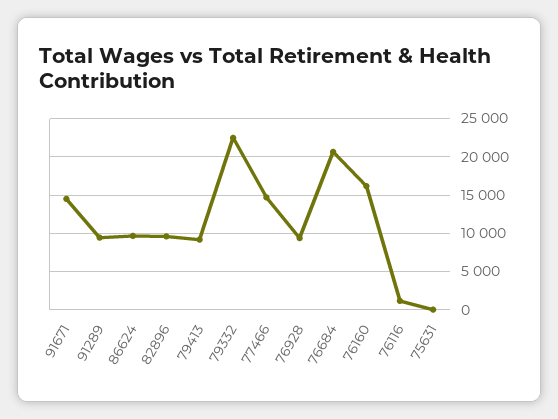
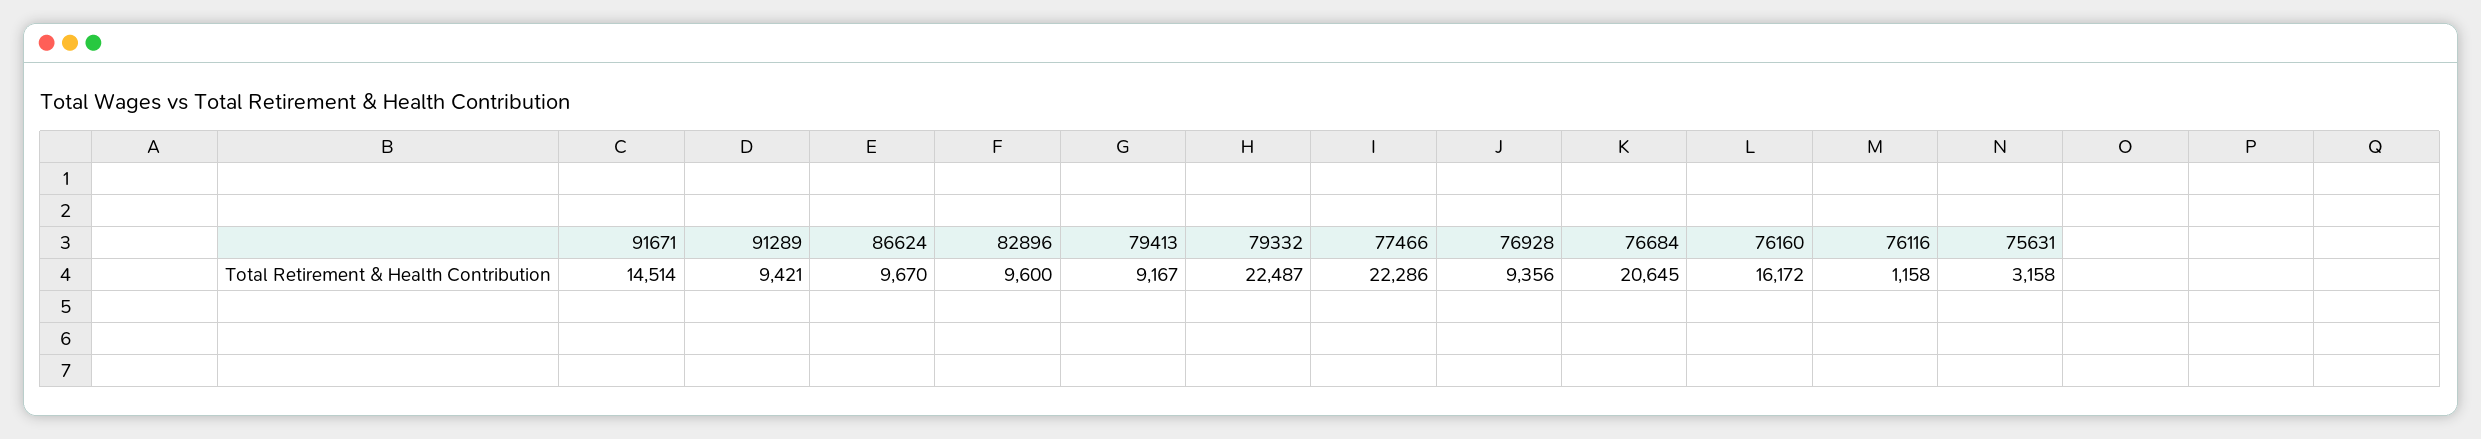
77466: 15000 -> 22286
75631: 0 -> 3158

